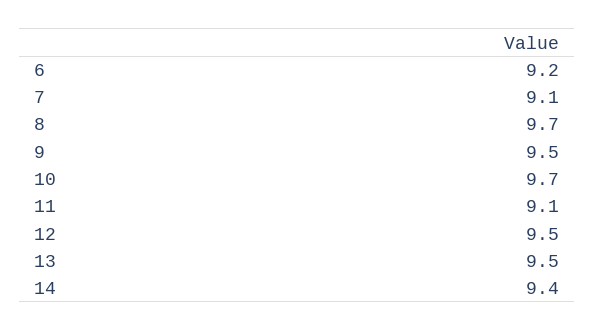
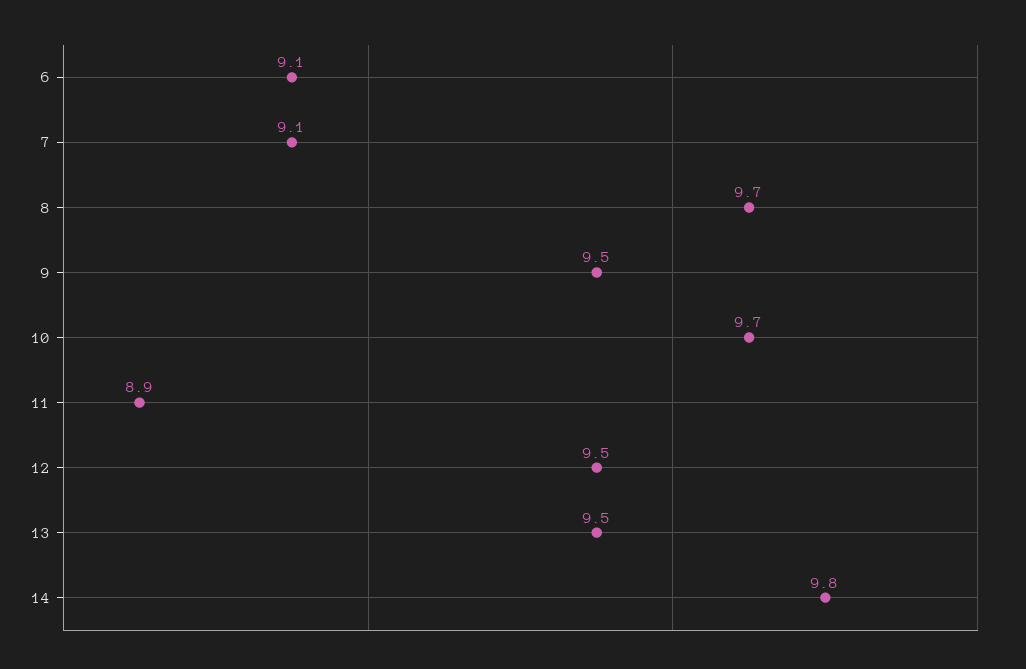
6: 9.2 -> 9.1
11: 9.1 -> 8.9
14: 9.4 -> 9.8

